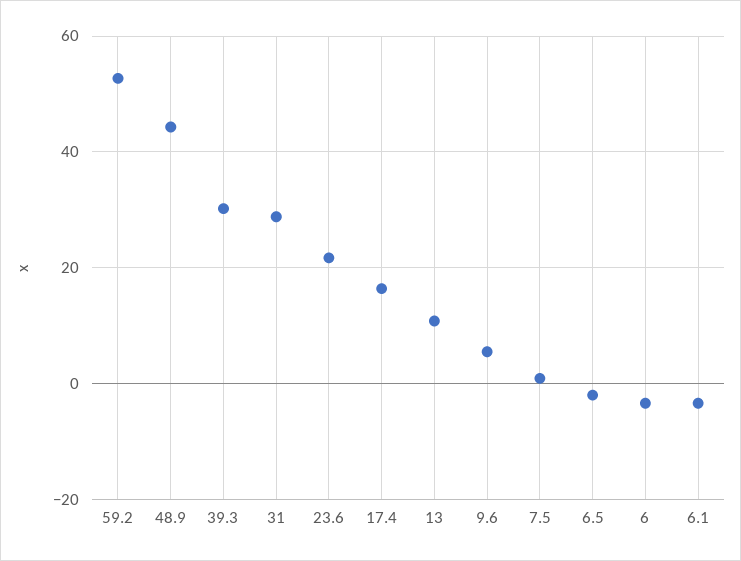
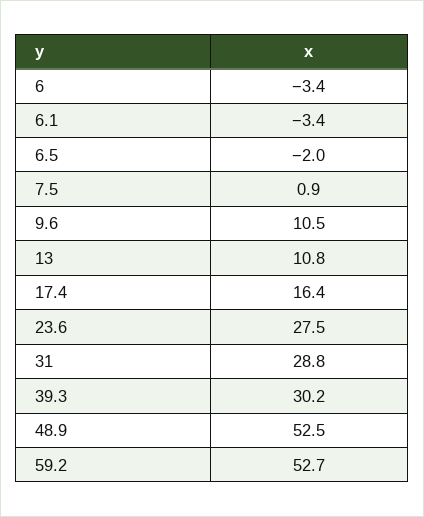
48.9: 44 -> 52.5
23.6: 22 -> 27.5
9.6: 6 -> 10.5

